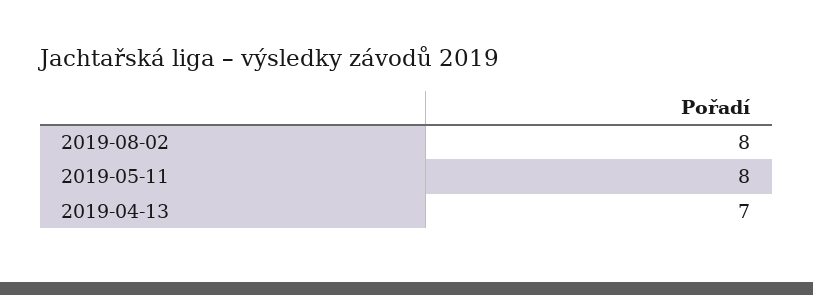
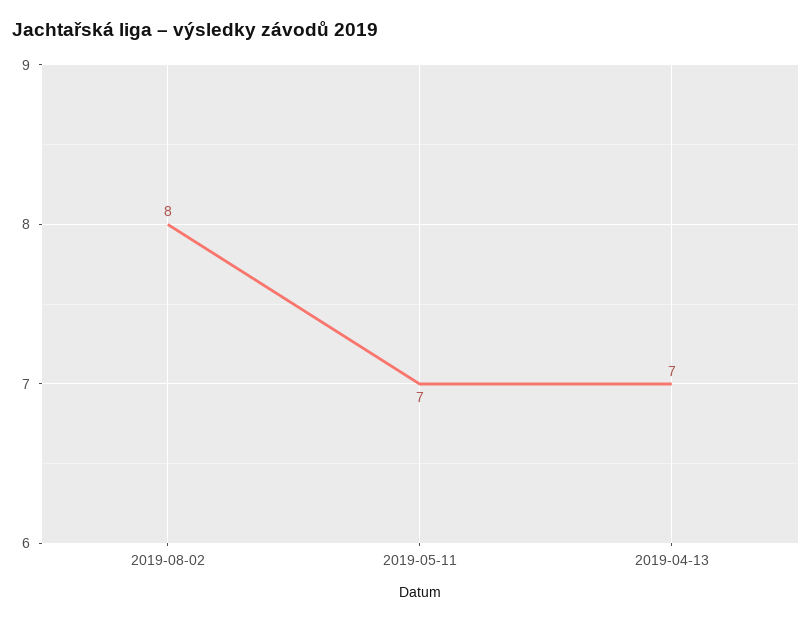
2019-05-11: 8 -> 7

